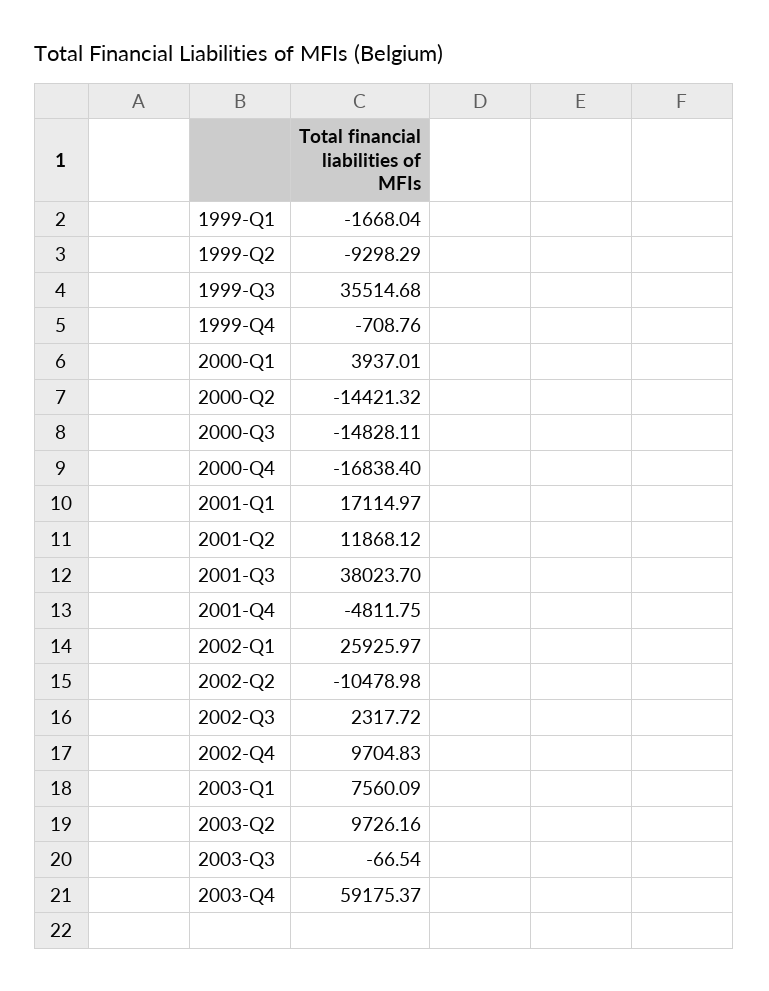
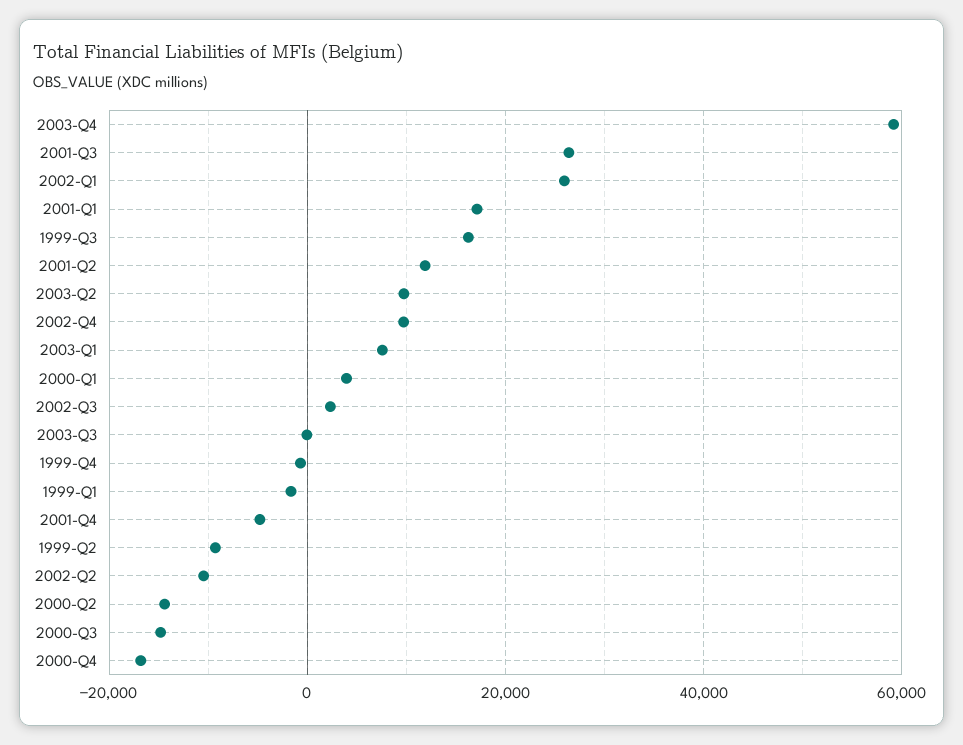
1999-Q3: 35514.68 -> 16000
2001-Q3: 38023.7 -> 26000

